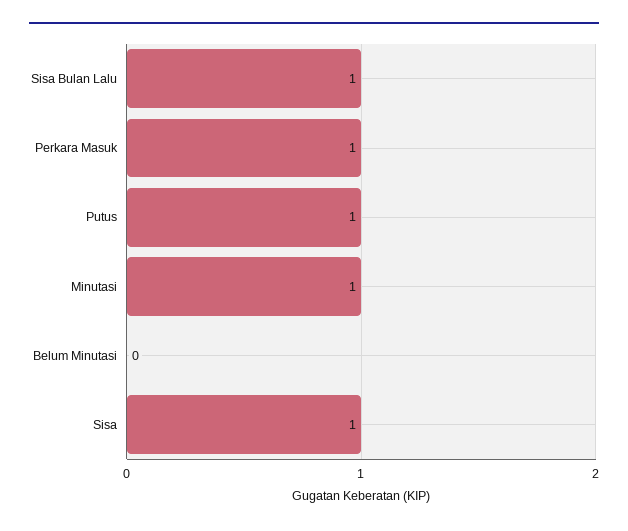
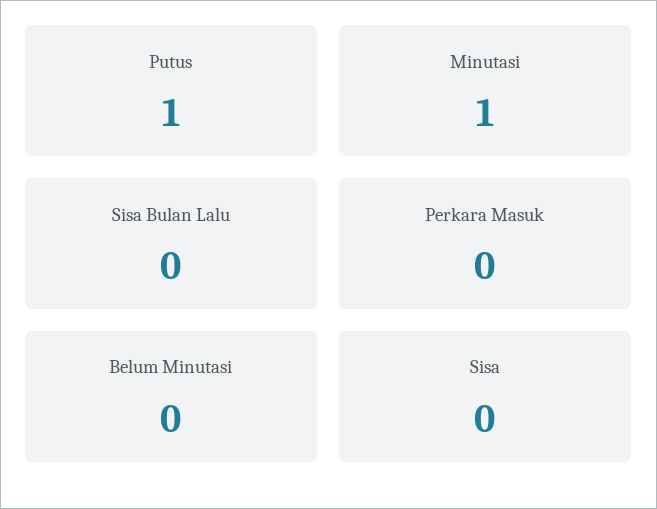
Sisa Bulan Lalu: 1 -> 0
Perkara Masuk: 1 -> 0
Sisa: 1 -> 0

